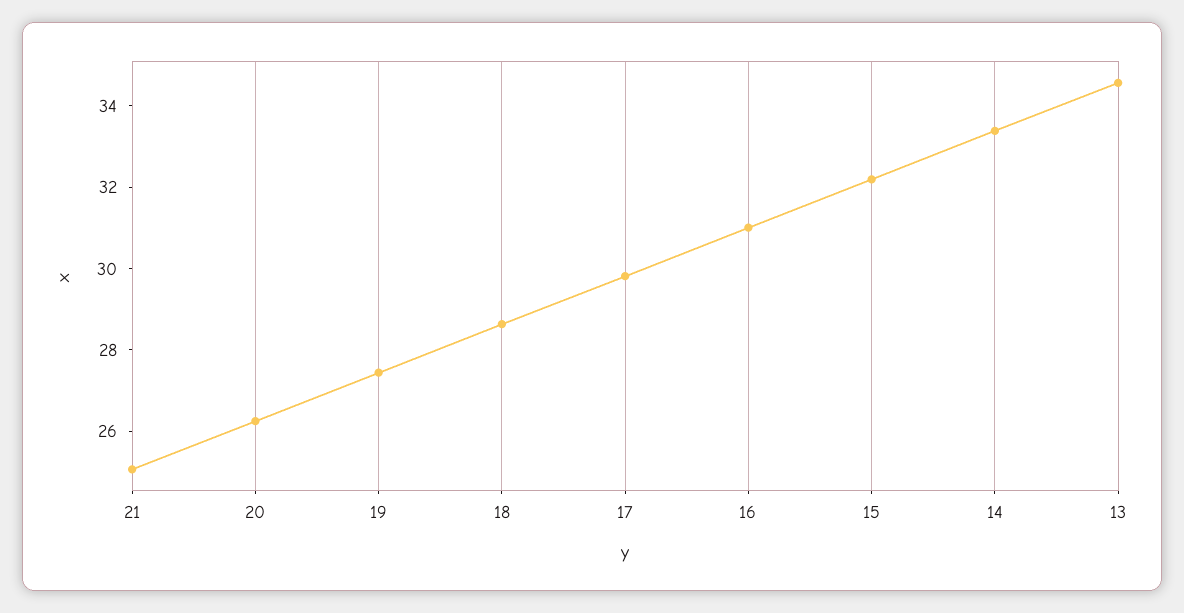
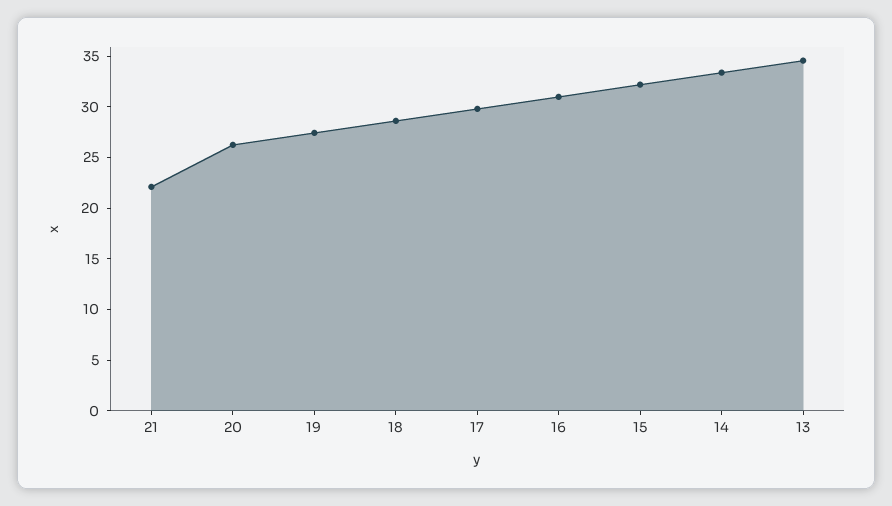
21: 25 -> 22

